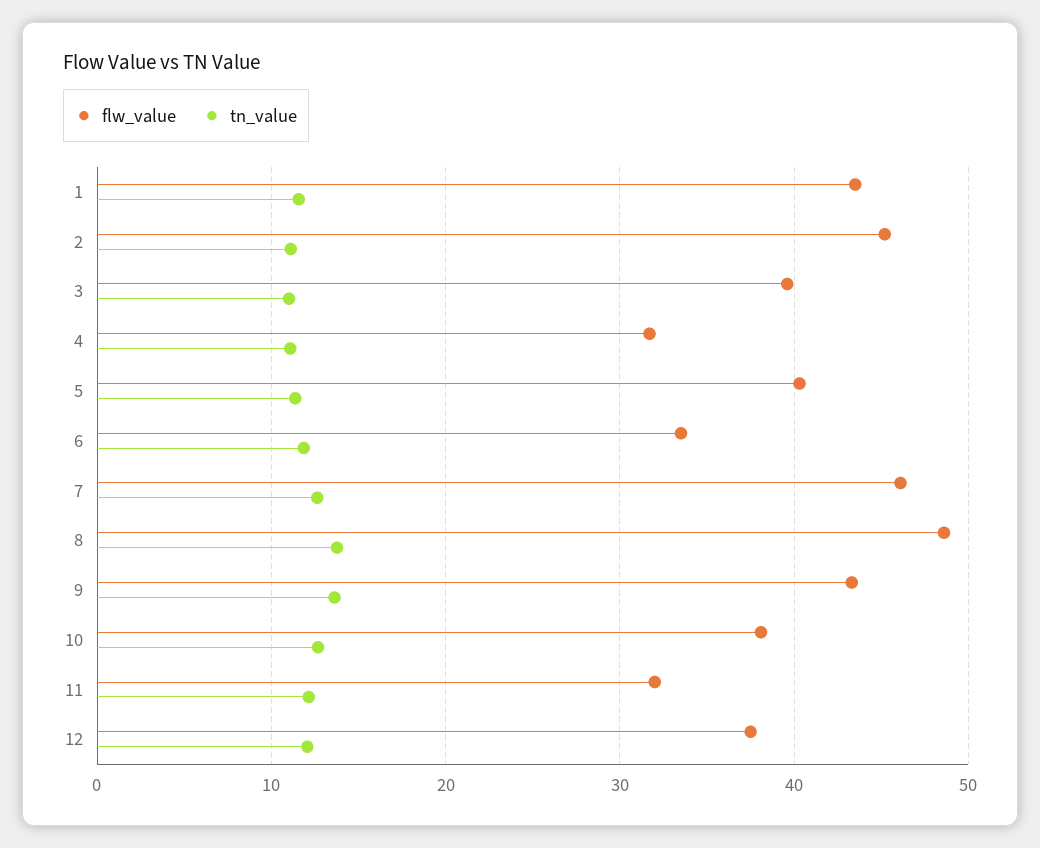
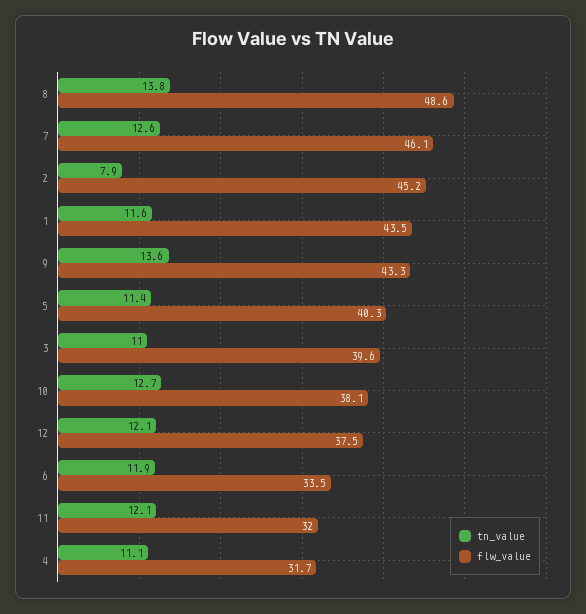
tn_value, 2: 11 -> 7.9

